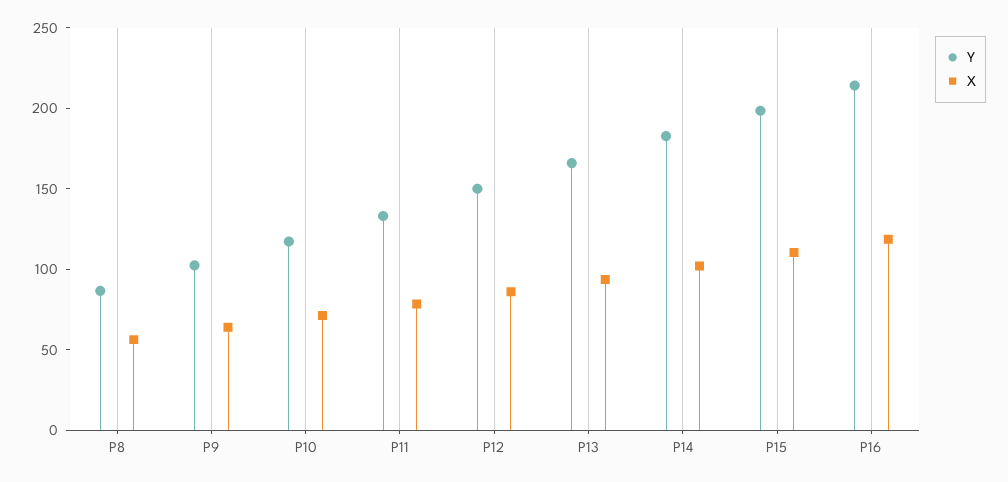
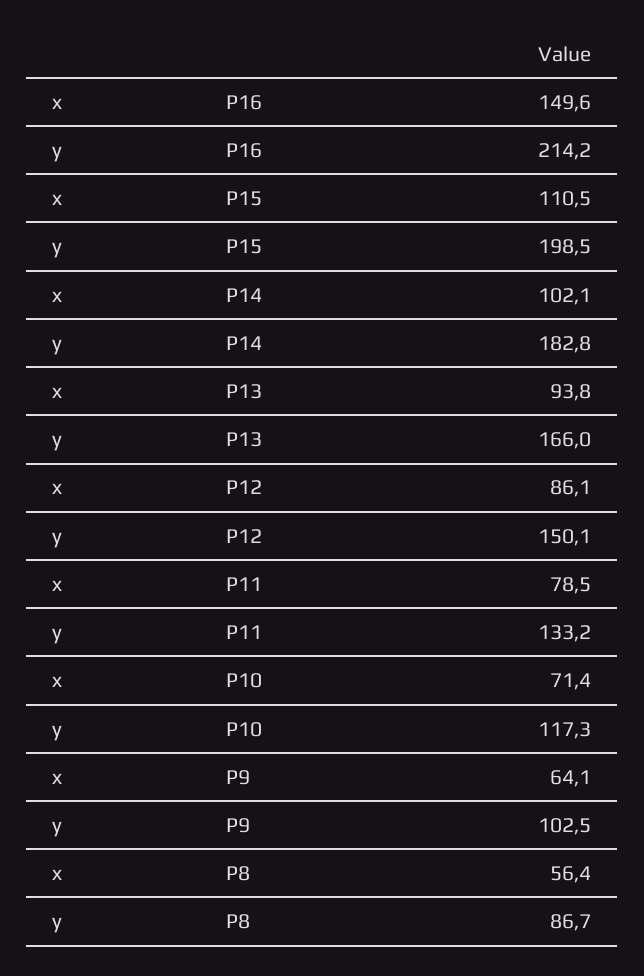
X, P16: 120 -> 149.6

